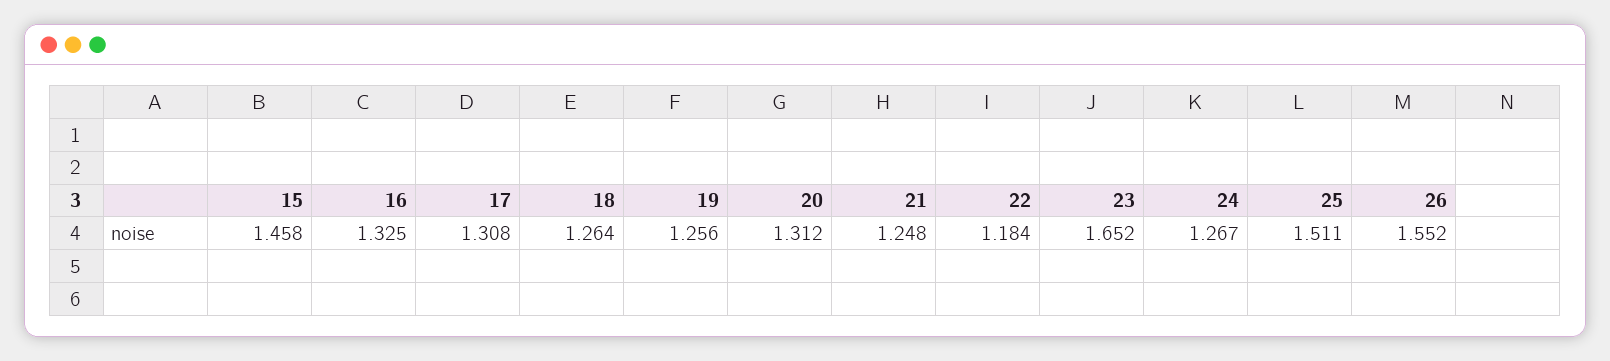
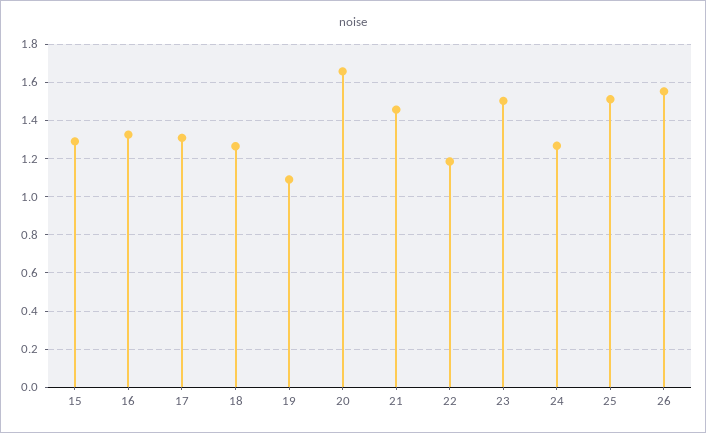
15: 1.458 -> 1.3
19: 1.256 -> 1.1
20: 1.312 -> 1.65
21: 1.248 -> 1.45
23: 1.652 -> 1.5

